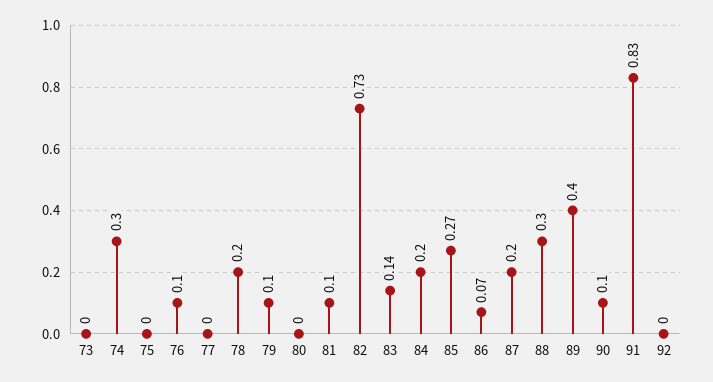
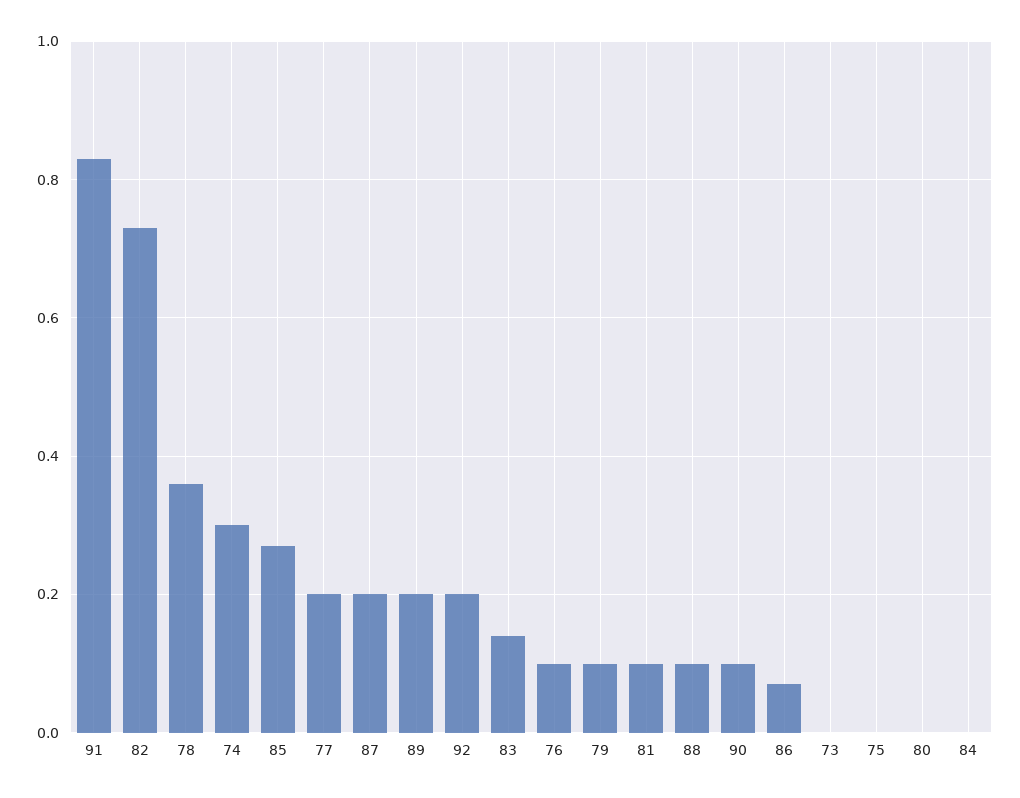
77: 0 -> 0.2
78: 0.2 -> 0.35
84: 0.2 -> 0
88: 0.3 -> 0.1
89: 0.4 -> 0.2
92: 0 -> 0.2

